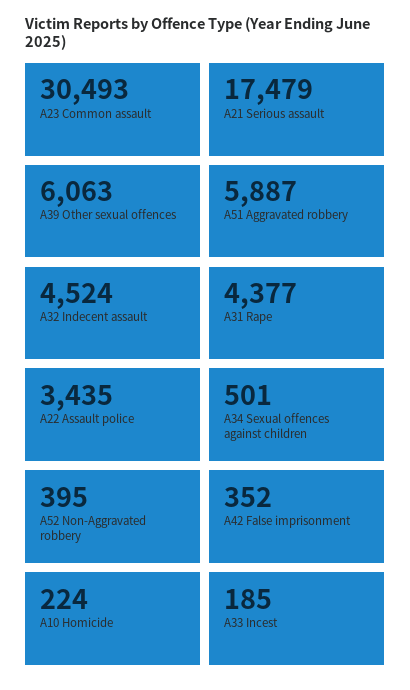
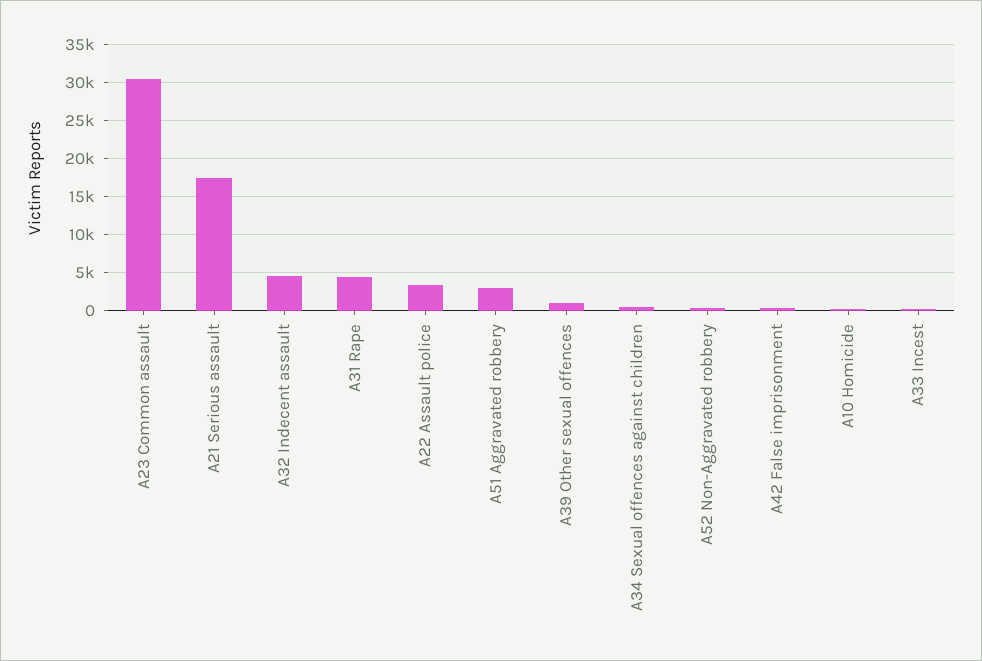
A39 Other sexual offences: 6063 -> 1000
A51 Aggravated robbery: 5887 -> 3000

